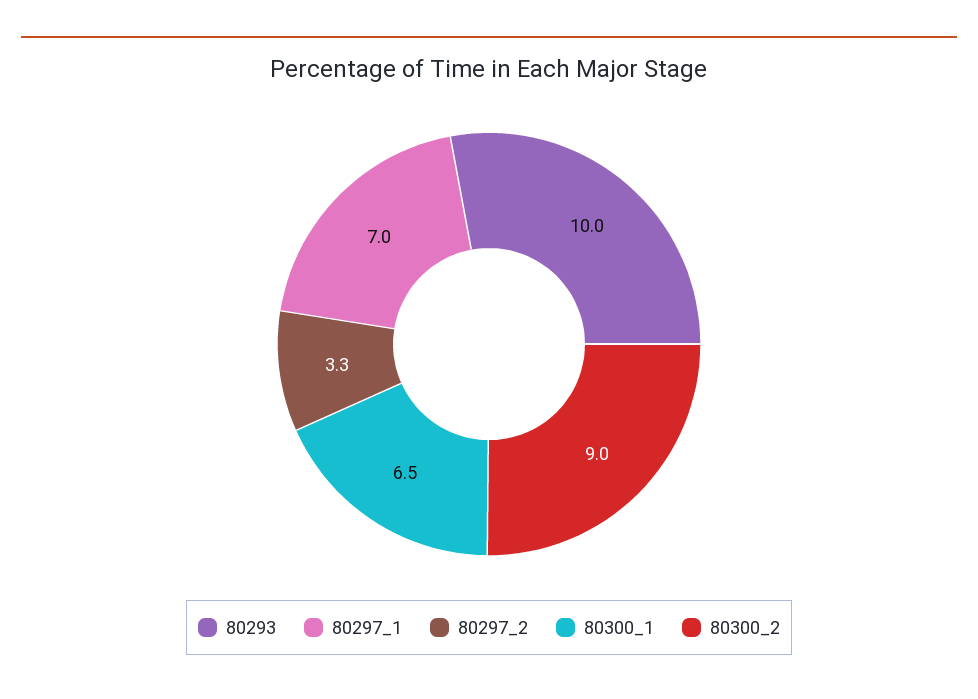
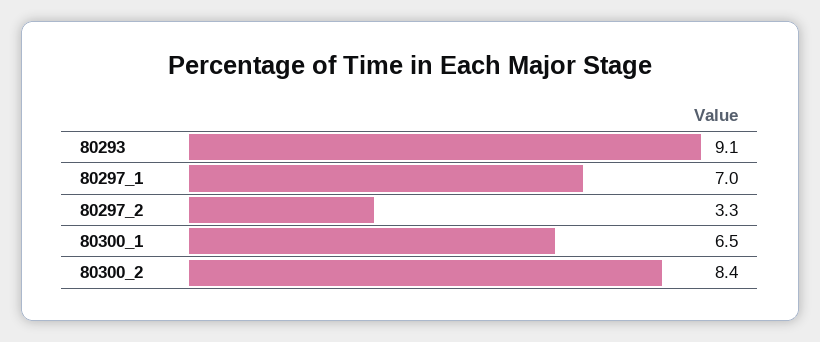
80293: 10 -> 9.1
80300_2: 9 -> 8.4

